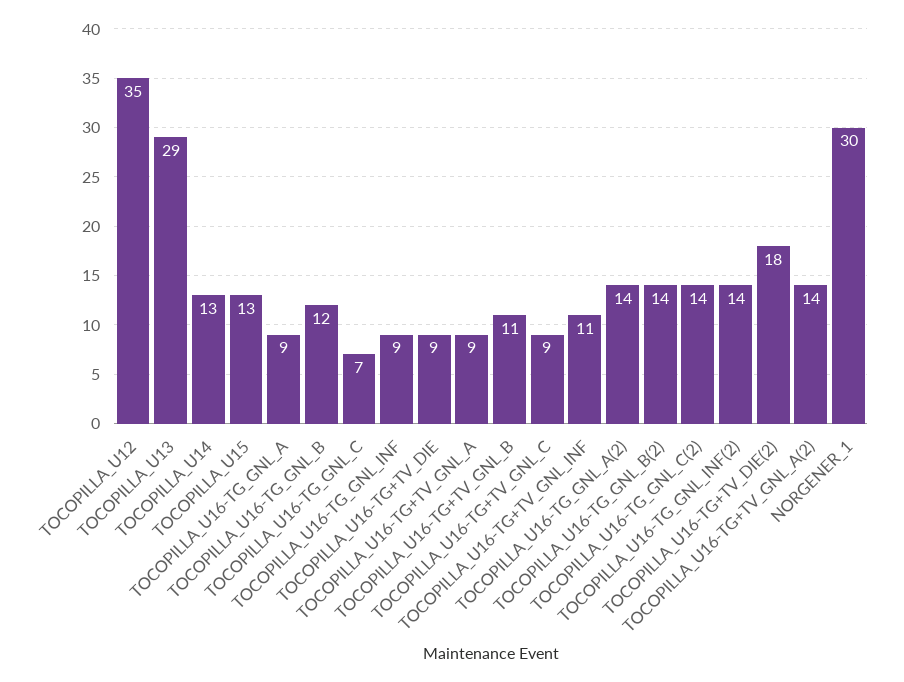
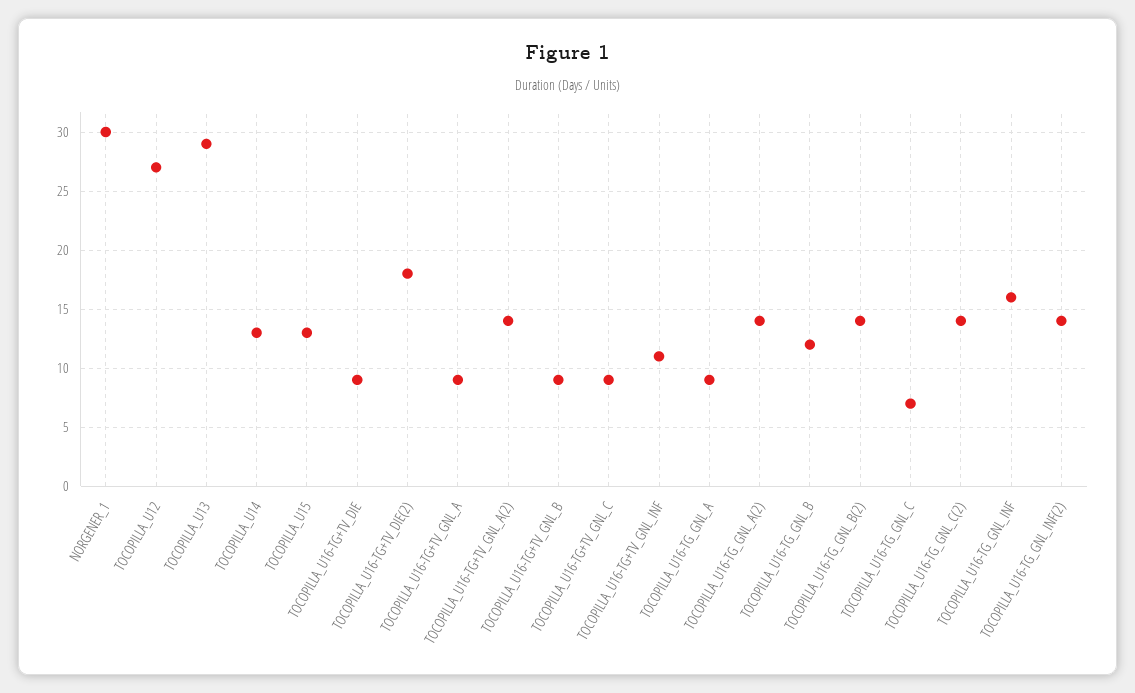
TOCOPILLA_U12: 35 -> 27
TOCOPILLA_U16-TG_GNL_INF: 9 -> 16
TOCOPILLA_U16-TG+TV_GNL_B: 11 -> 9

